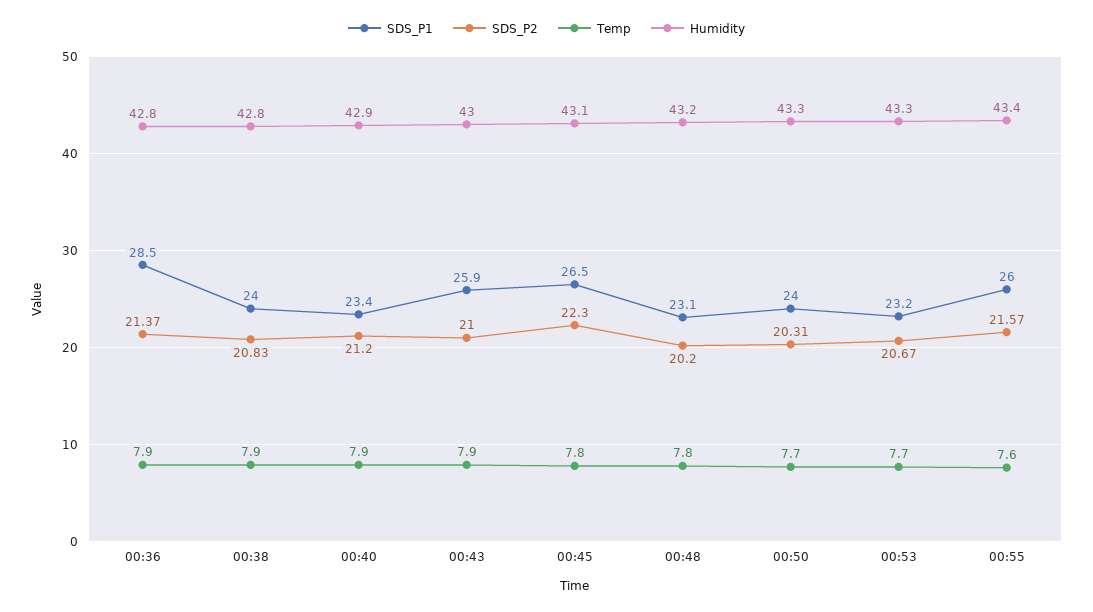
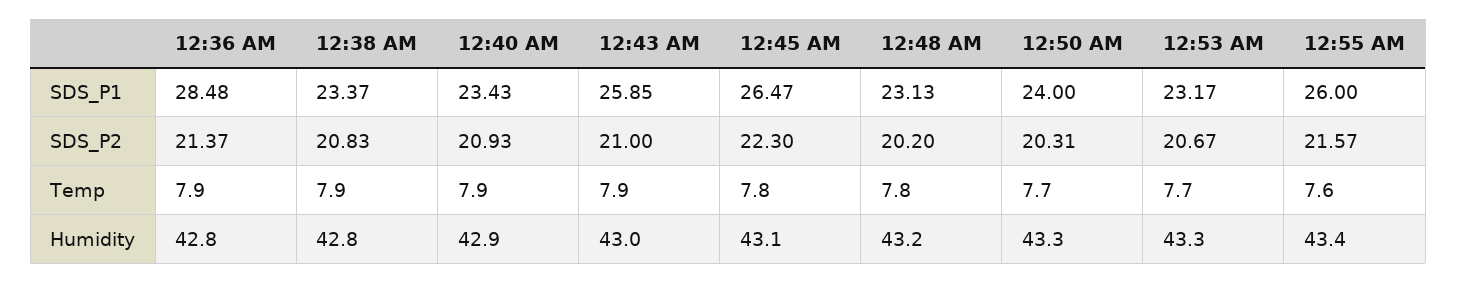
SDS_P1, 00:38: 24 -> 23.37
SDS_P2, 00:40: 21.2 -> 20.93

